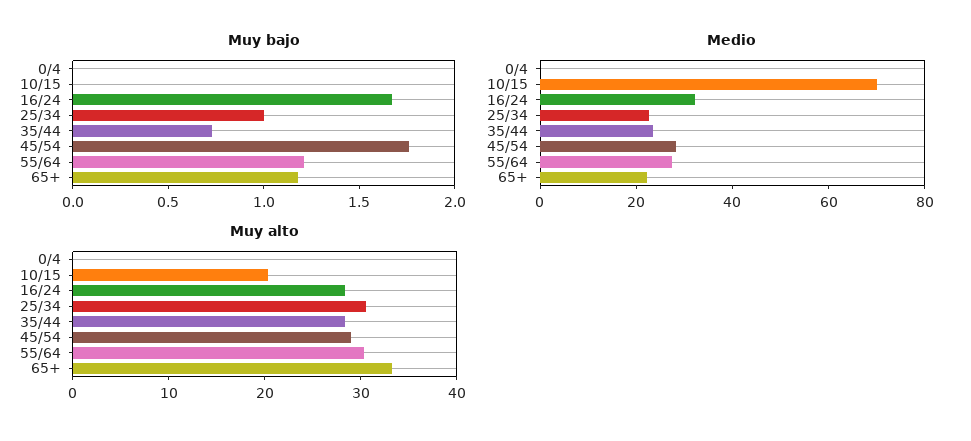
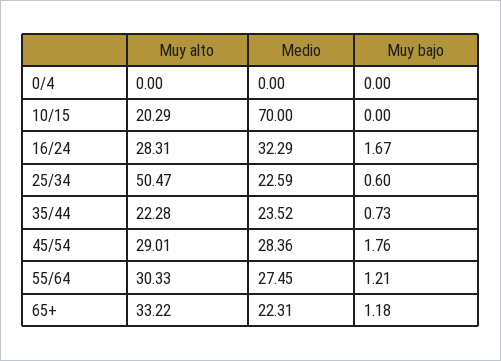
Muy bajo, 25/34: 1 -> 0.6
Muy alto, 25/34: 30 -> 50.47
Muy alto, 35/44: 28 -> 22.28

